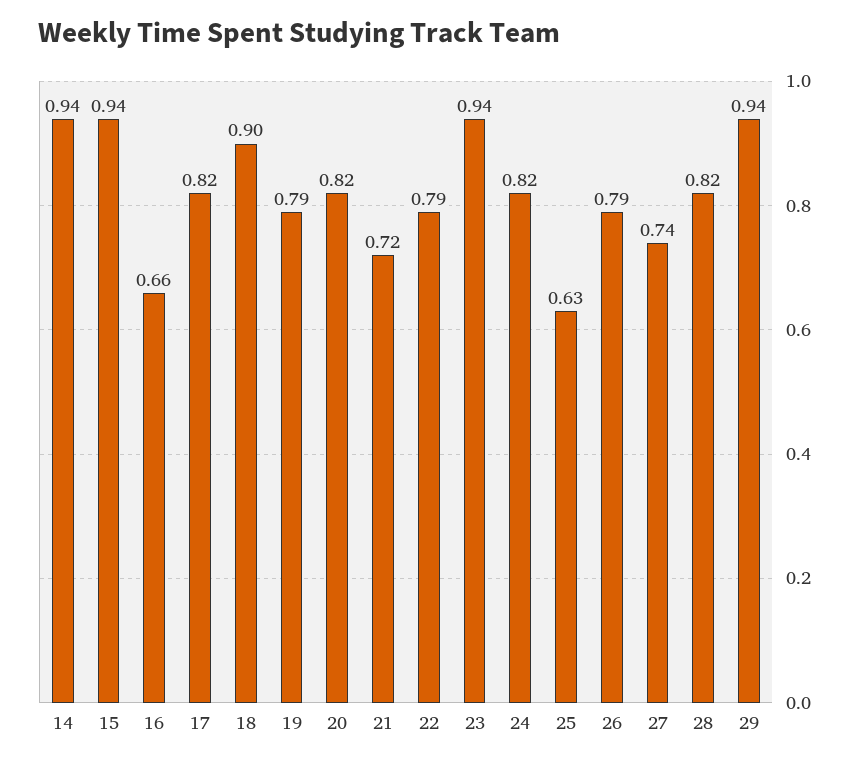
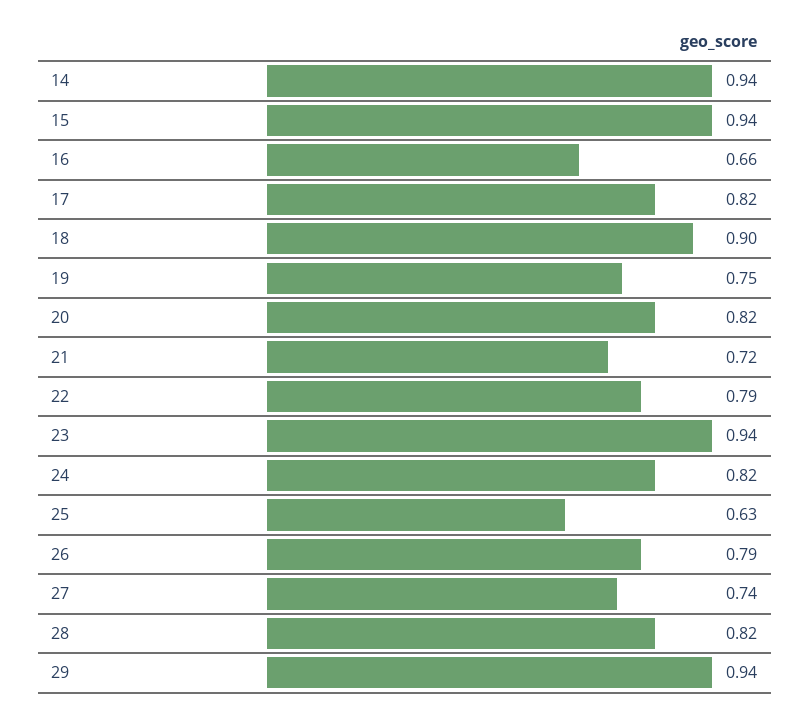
19: 0.79 -> 0.75

